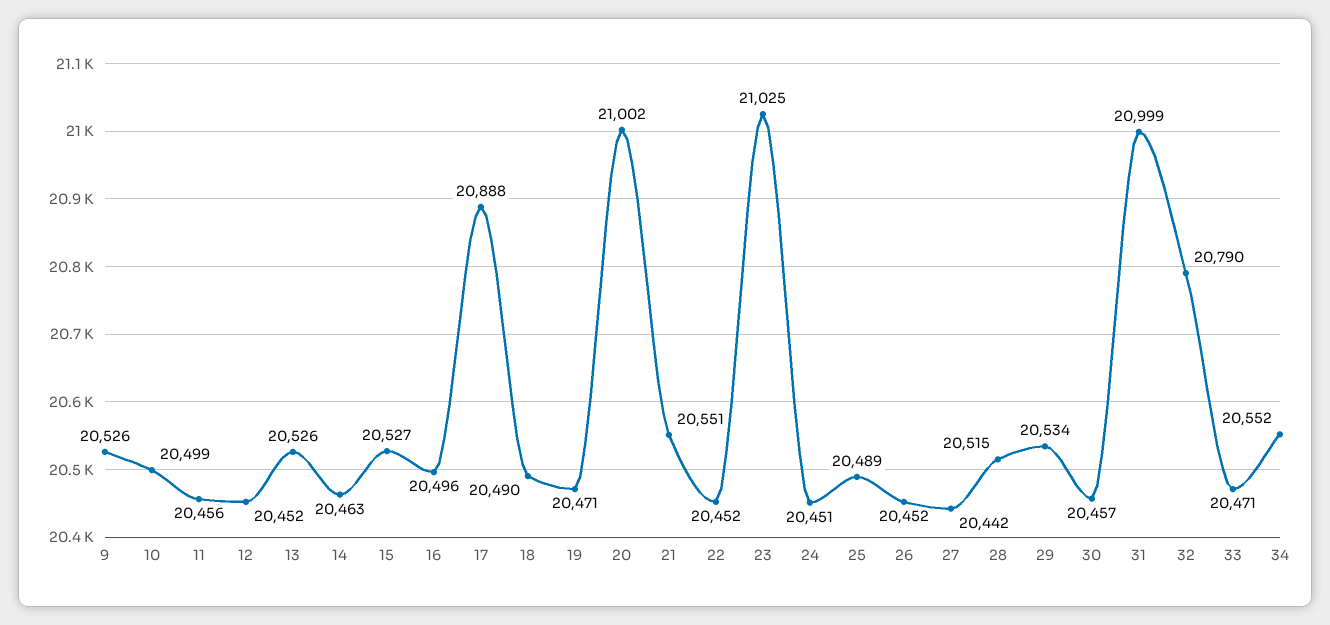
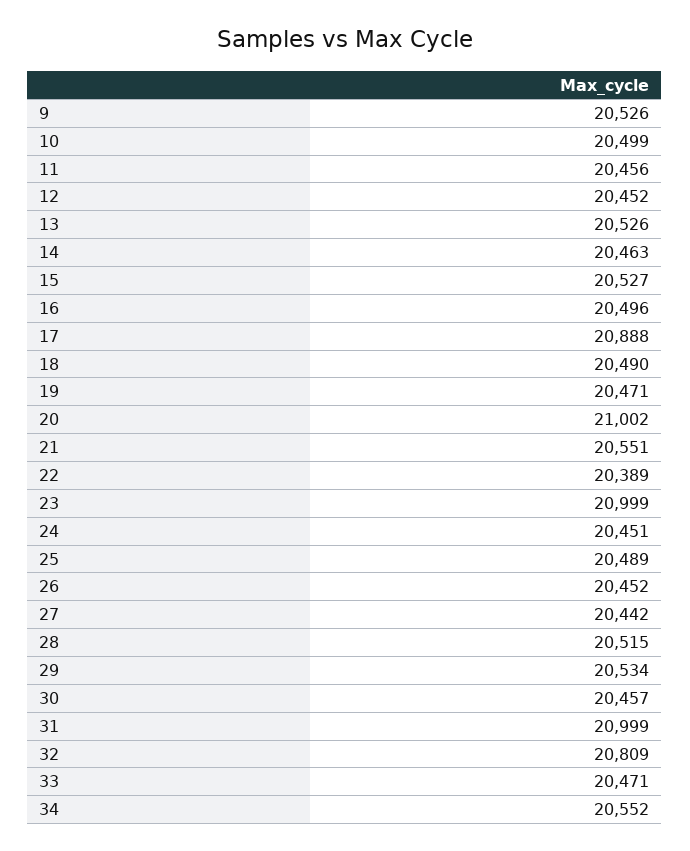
22: 20452 -> 20389
23: 21025 -> 20999
32: 20790 -> 20809

